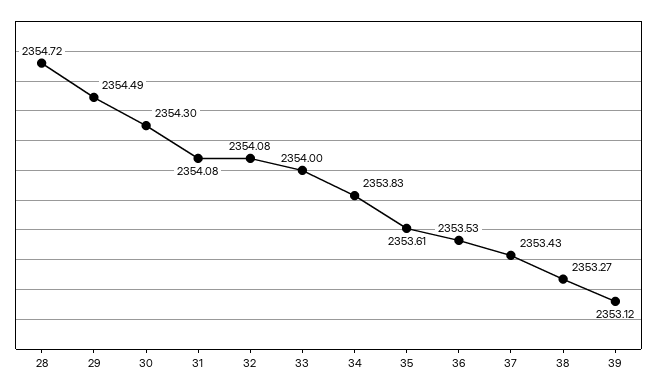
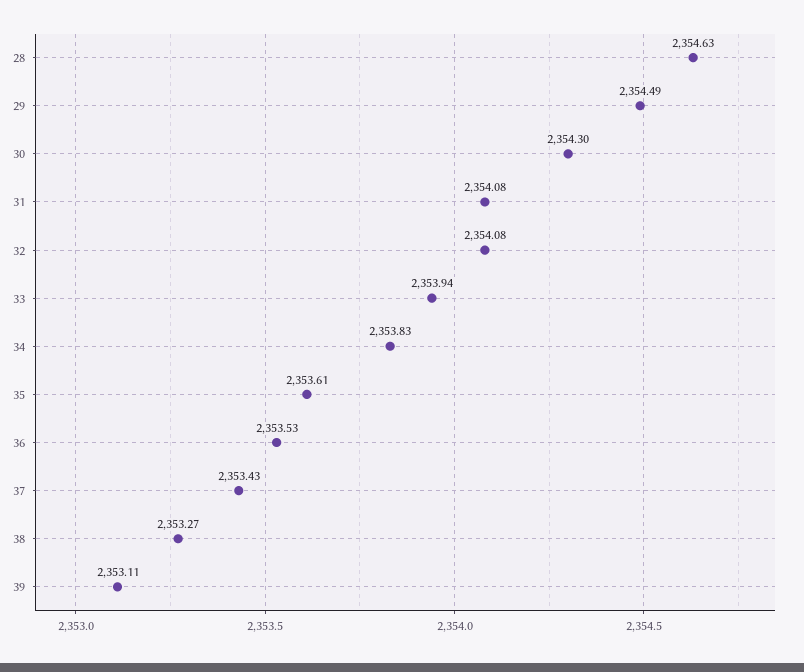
28: 2354.72 -> 2354.63
33: 2354 -> 2353.94
39: 2353.12 -> 2353.11

